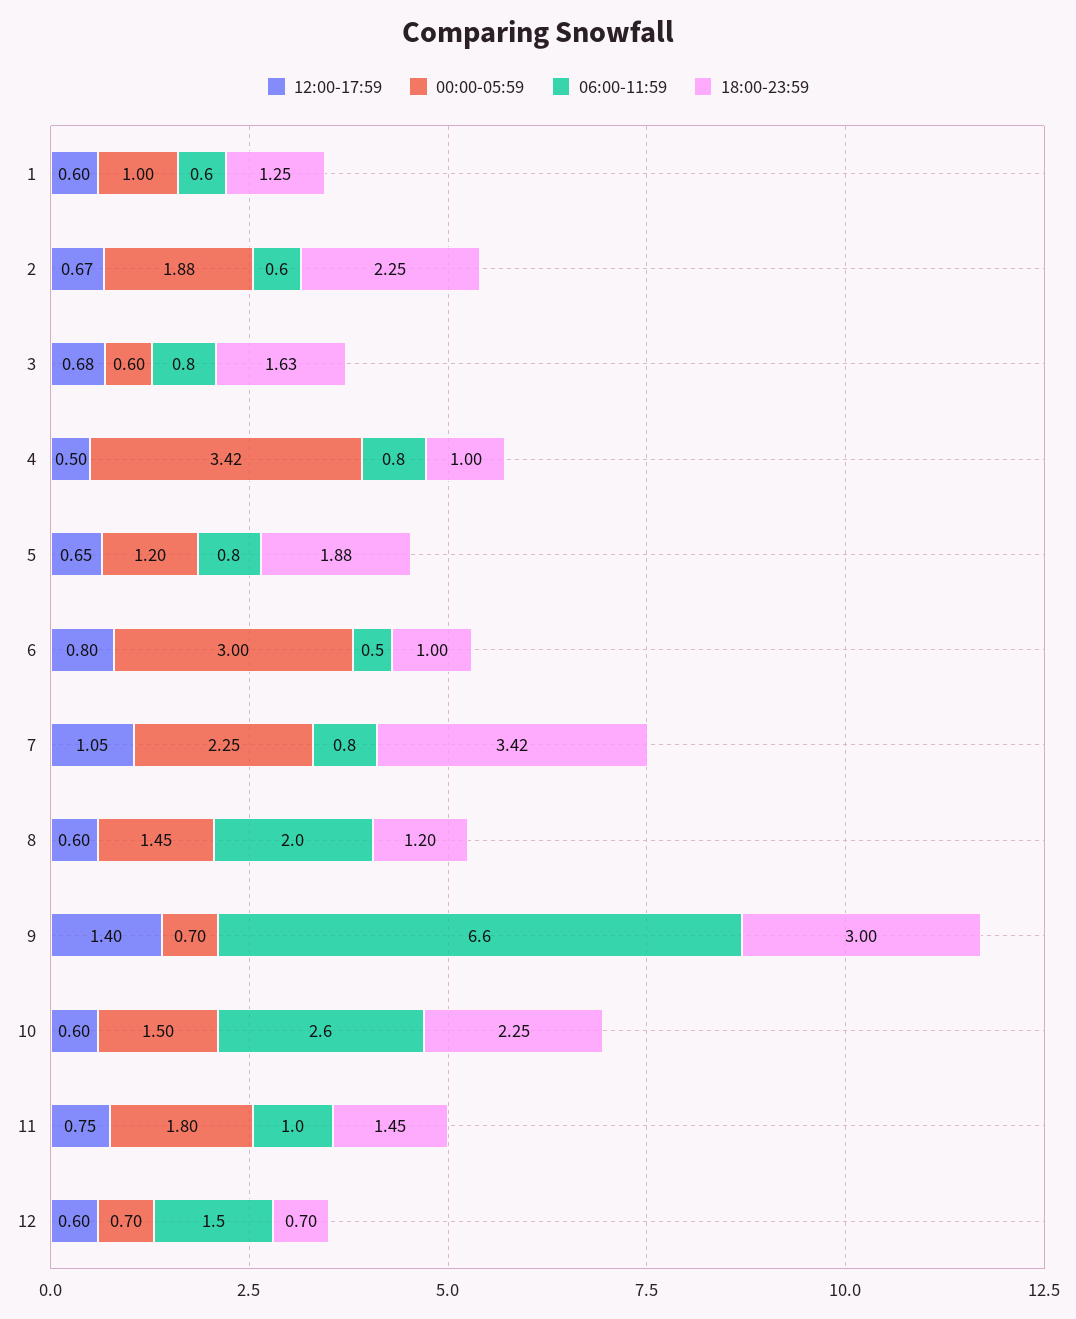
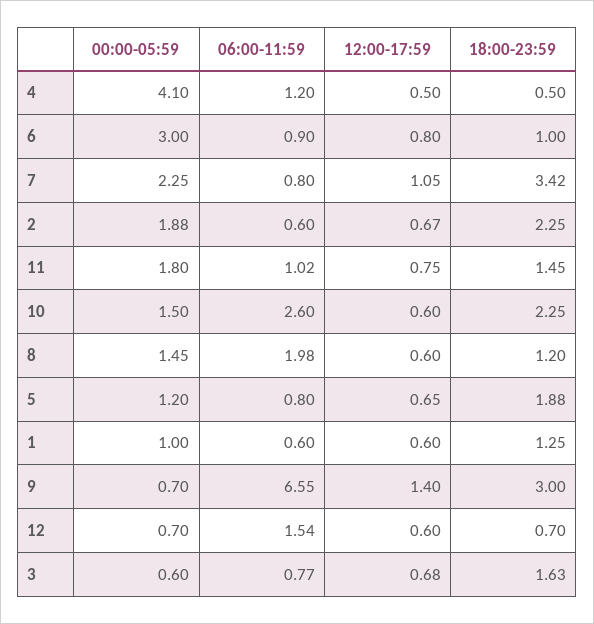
00:00-05:59, 4: 3.42 -> 4.1
06:00-11:59, 4: 0.8 -> 1.2
18:00-23:59, 4: 1 -> 0.5
06:00-11:59, 6: 0.5 -> 0.9

